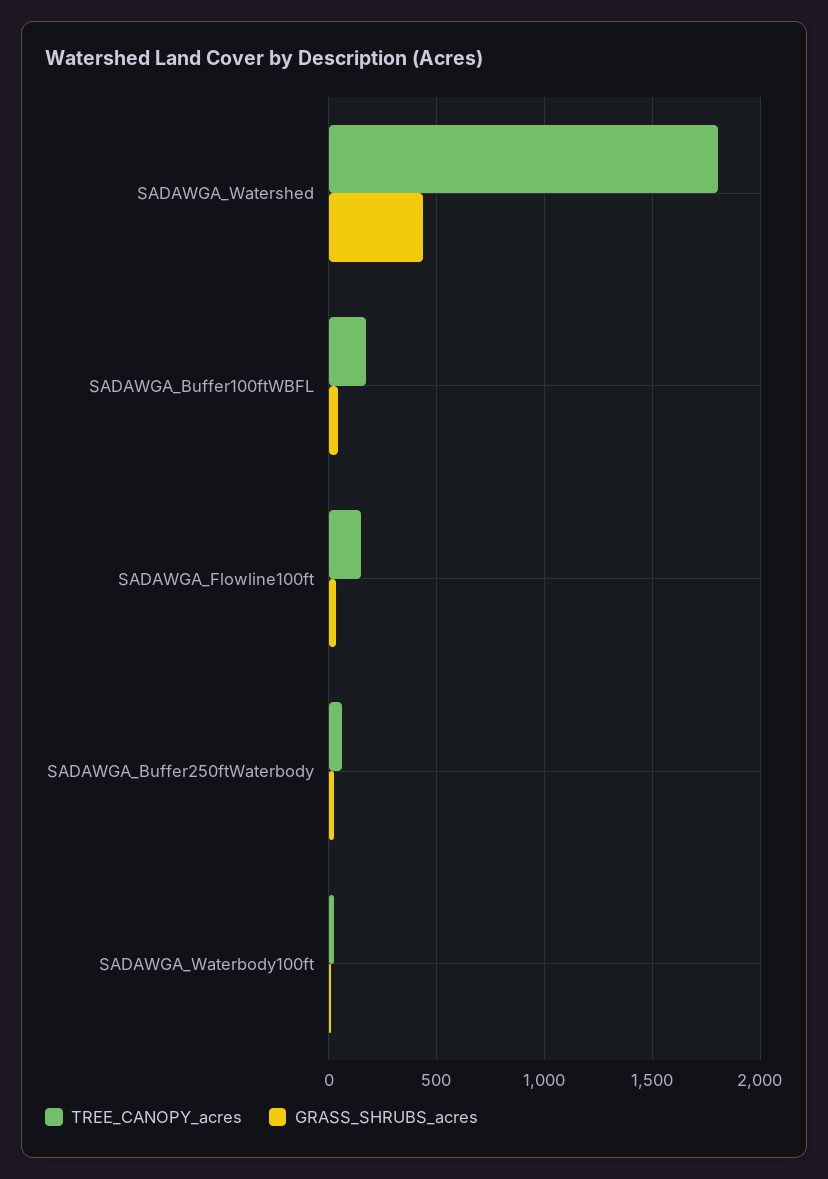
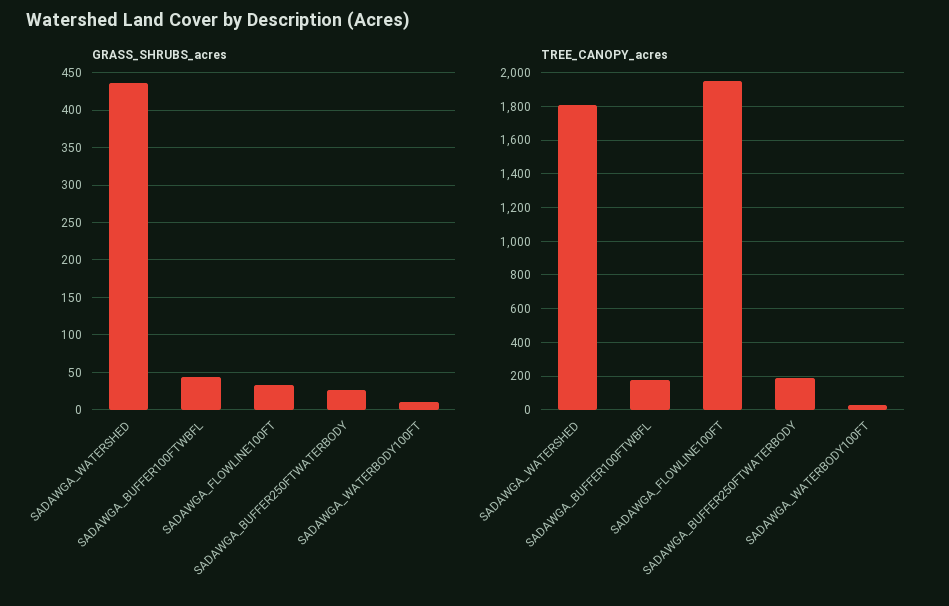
TREE_CANOPY_acres, SADAWGA_Flowline100ft: 150 -> 1950
TREE_CANOPY_acres, SADAWGA_Buffer250ftWaterbody: 50 -> 200

